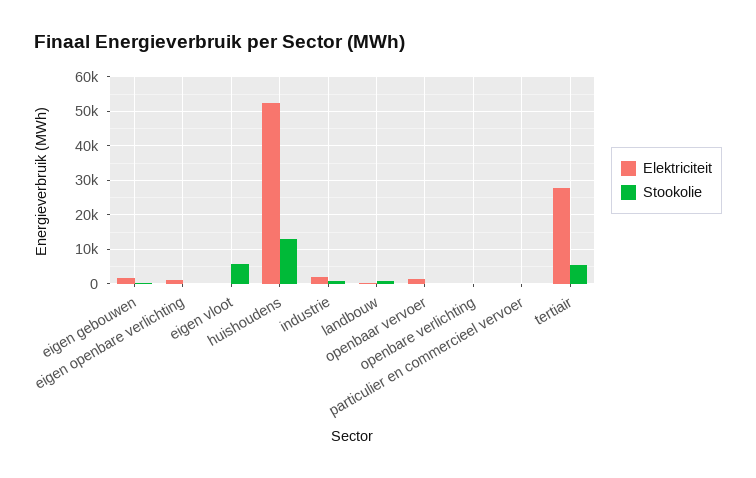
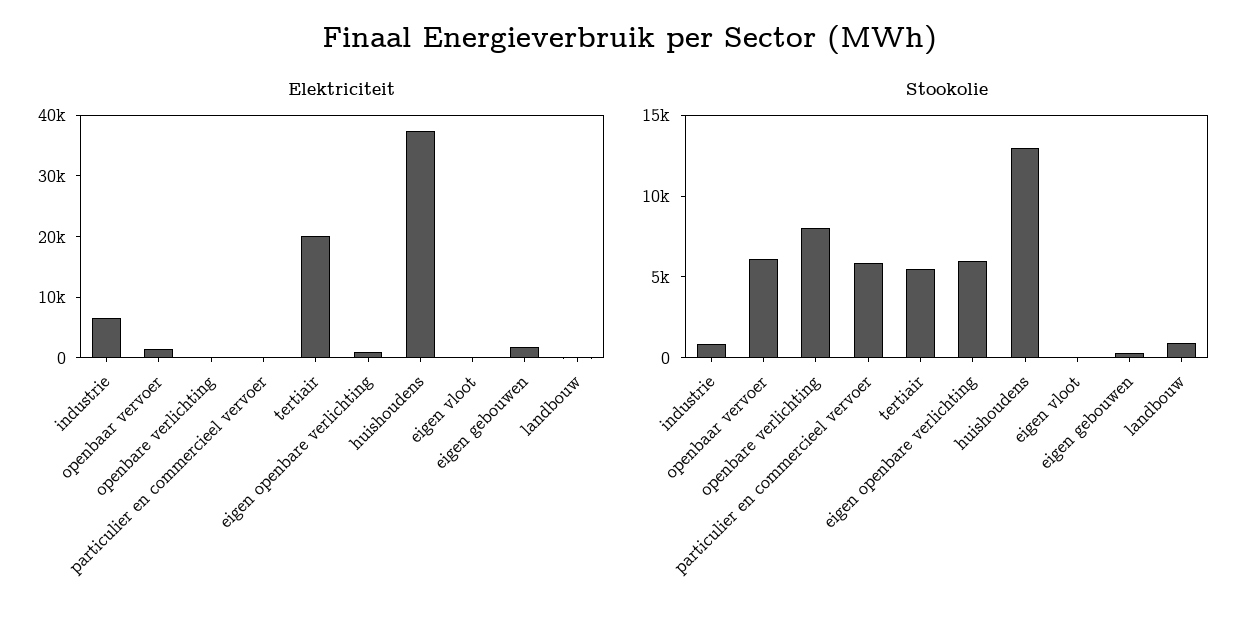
Stookolie, eigen openbare verlichting: 0 -> 6000
Stookolie, eigen vloot: 6000 -> 0
Elektriciteit, huishoudens: 52000 -> 38000
Elektriciteit, industrie: 2000 -> 6000
Stookolie, openbaar vervoer: 0 -> 6000
Stookolie, openbare verlichting: 0 -> 8000
Stookolie, particulier en commercieel vervoer: 0 -> 6000
Elektriciteit, tertiair: 28000 -> 20000

